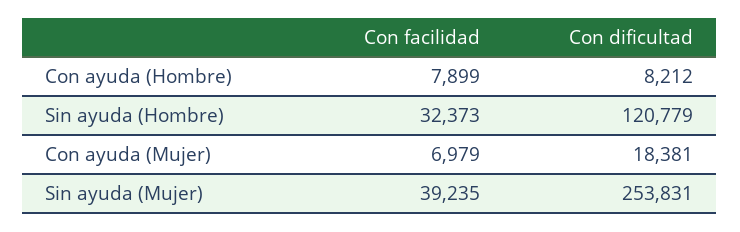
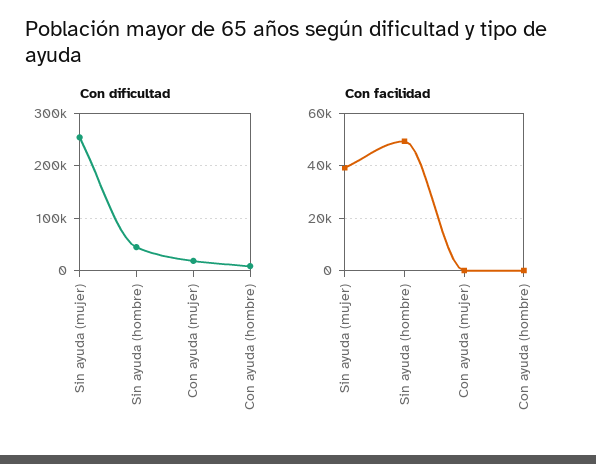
Con facilidad, Con ayuda (Hombre): 7899 -> 0
Con facilidad, Sin ayuda (Hombre): 32373 -> 50000
Con dificultad, Sin ayuda (Hombre): 120779 -> 40000
Con facilidad, Con ayuda (Mujer): 6979 -> 0

